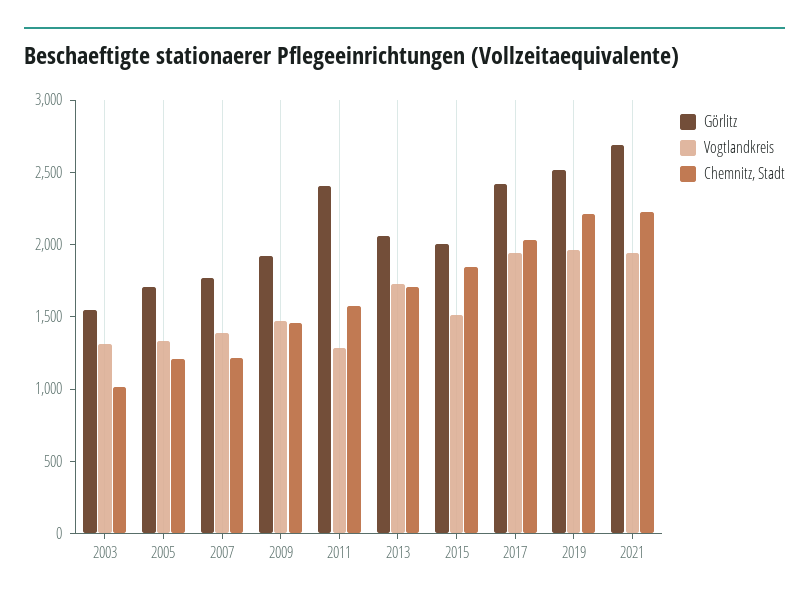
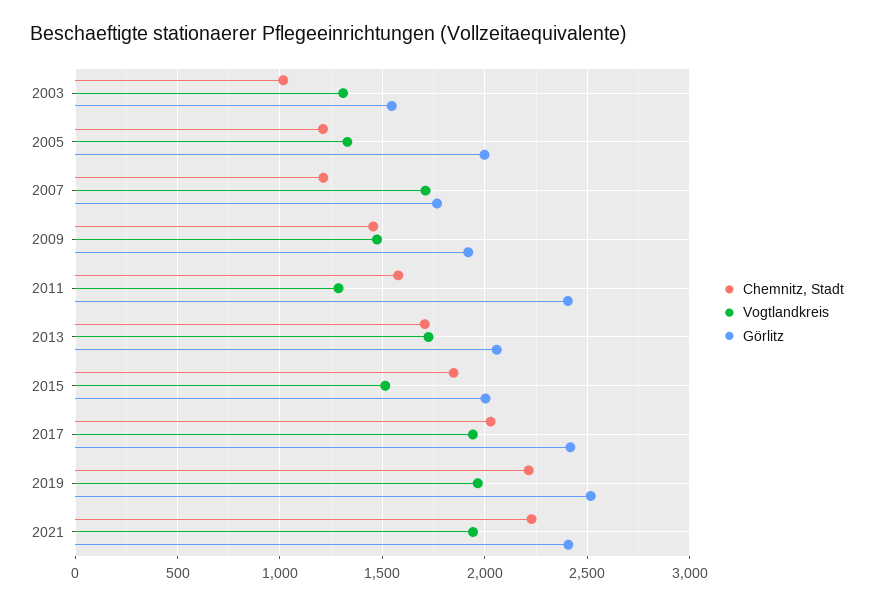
Görlitz, 2005: 1700 -> 2000
Vogtlandkreis, 2007: 1400 -> 1700
Görlitz, 2021: 2700 -> 2400

